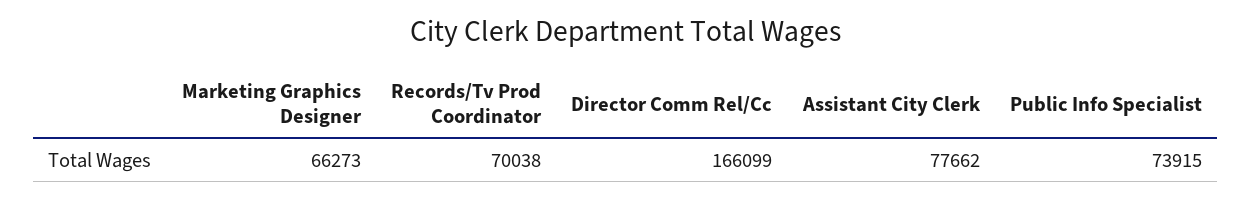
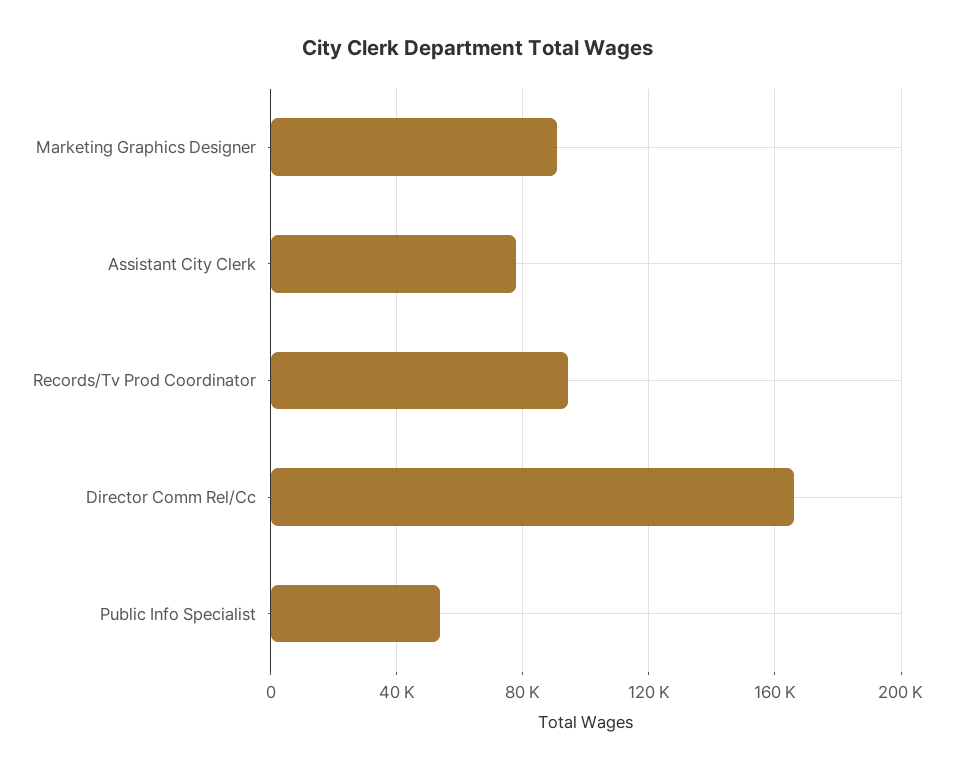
Marketing Graphics Designer: 66273 -> 90000
Records/Tv Prod Coordinator: 70038 -> 95000
Public Info Specialist: 73915 -> 55000

